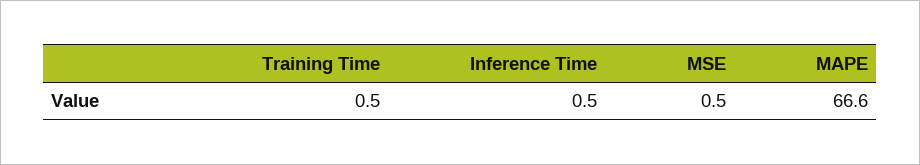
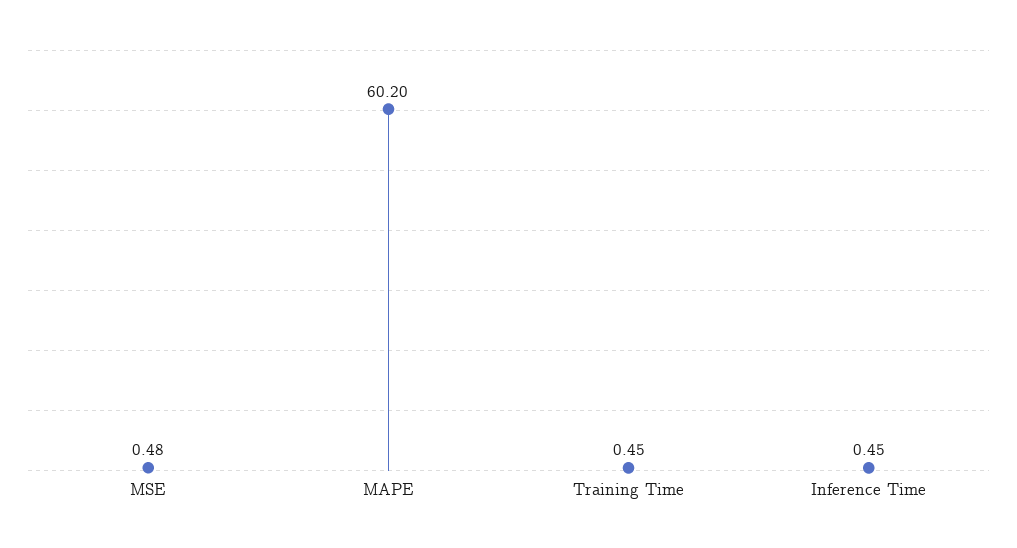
MAPE: 66.6 -> 60.2

